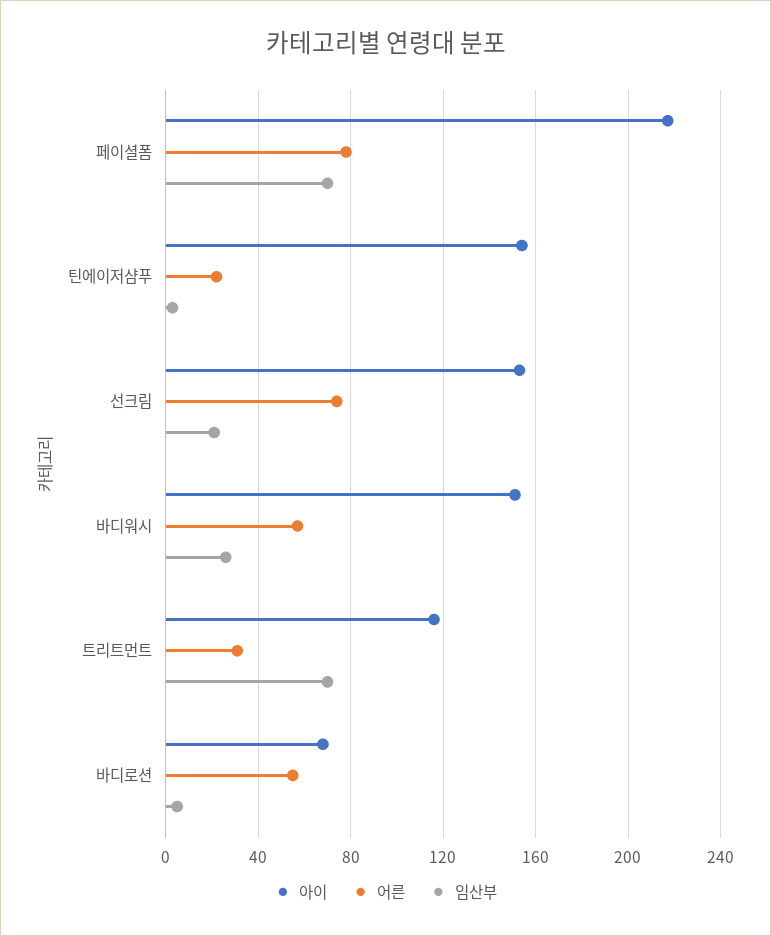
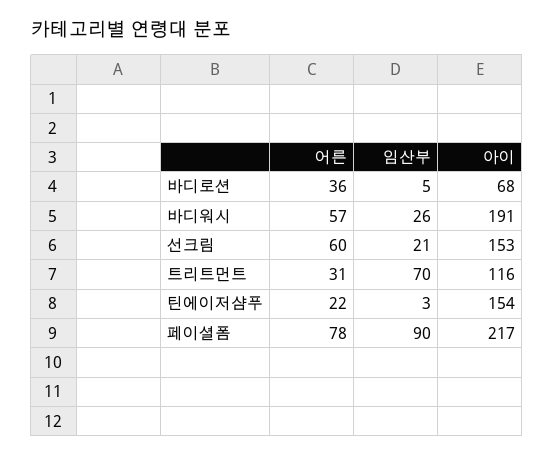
임산부, 페이셜폼: 70 -> 90
어른, 선크림: 75 -> 60
아이, 바디워시: 150 -> 191
어른, 바디로션: 55 -> 36

